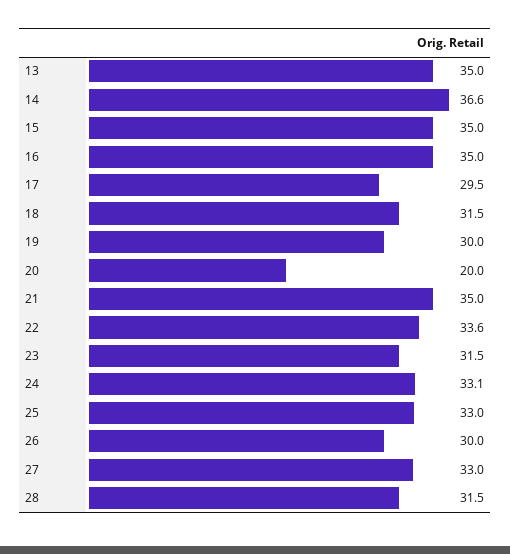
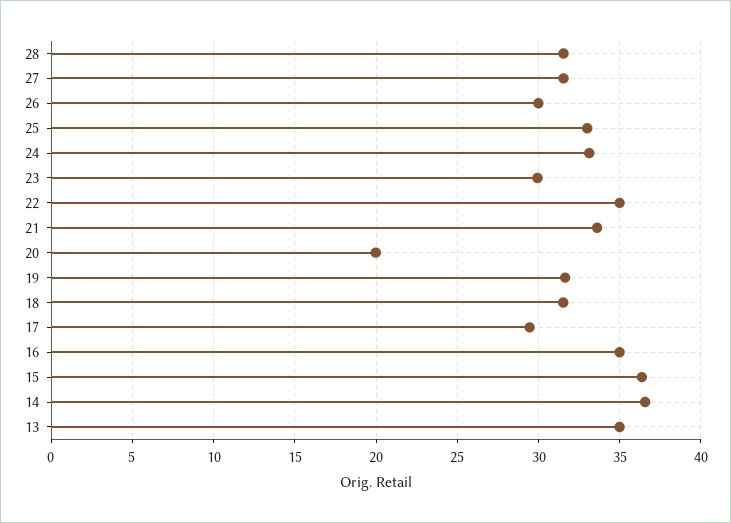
15: 35 -> 36.5
19: 30 -> 31.5
21: 35 -> 33.5
22: 33.6 -> 35
23: 31.5 -> 30
27: 33 -> 31.5

